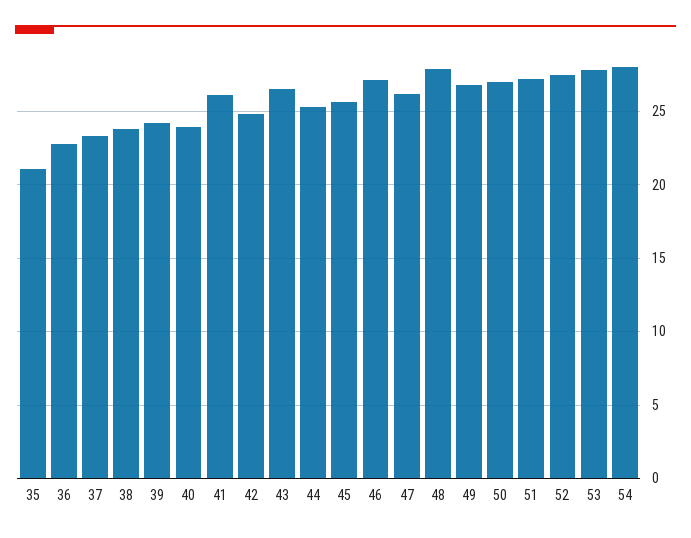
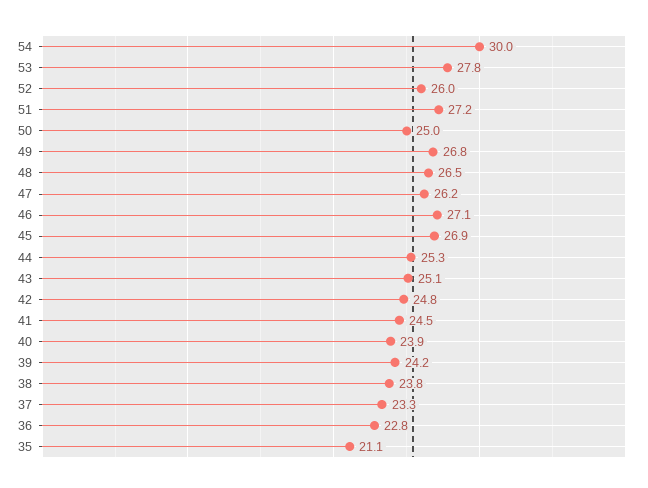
41: 26 -> 24.5
43: 26.5 -> 25.1
45: 25.5 -> 26.9
48: 28 -> 26.5
50: 27 -> 25
52: 27.5 -> 26
54: 28 -> 30

